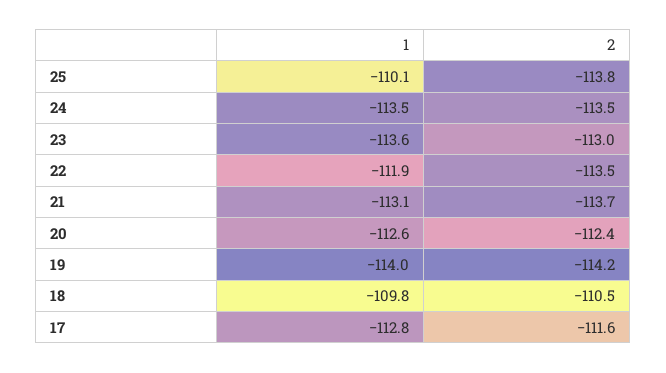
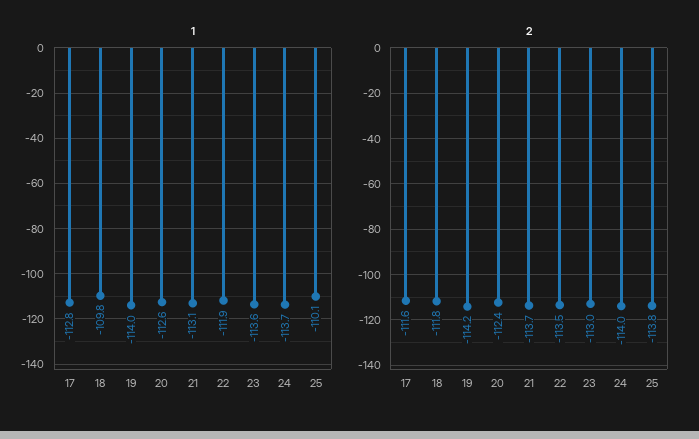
1, 24: -113.5 -> -113.7
2, 24: -113.5 -> -114
2, 18: -110.5 -> -111.8

